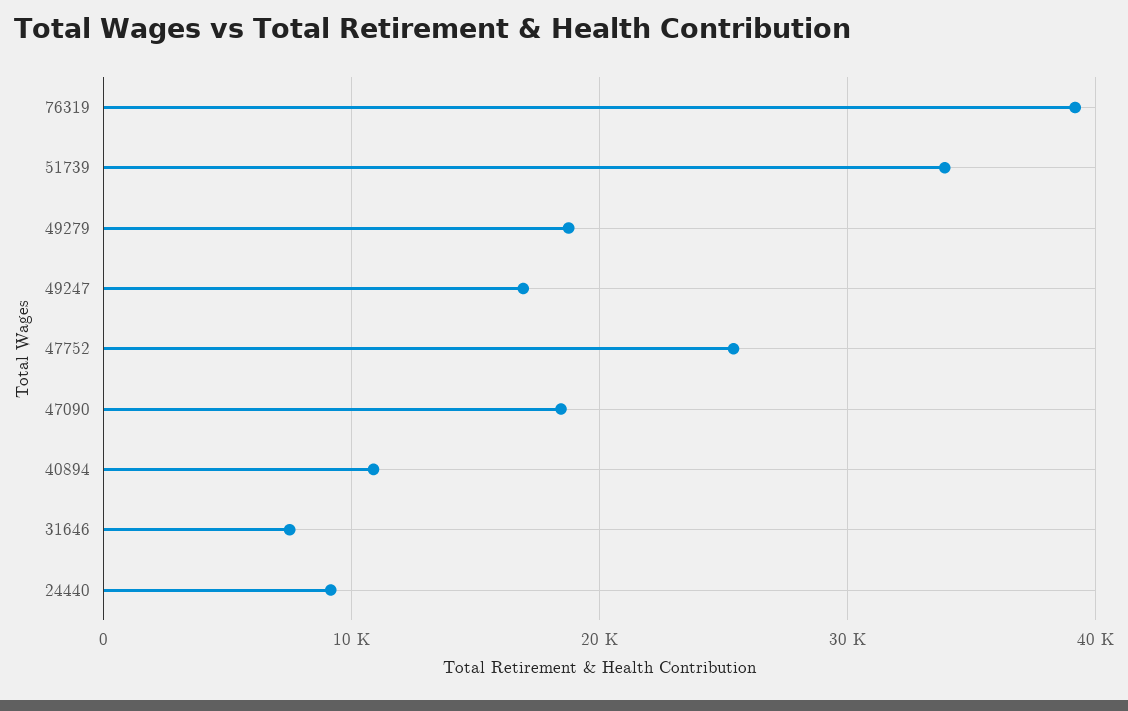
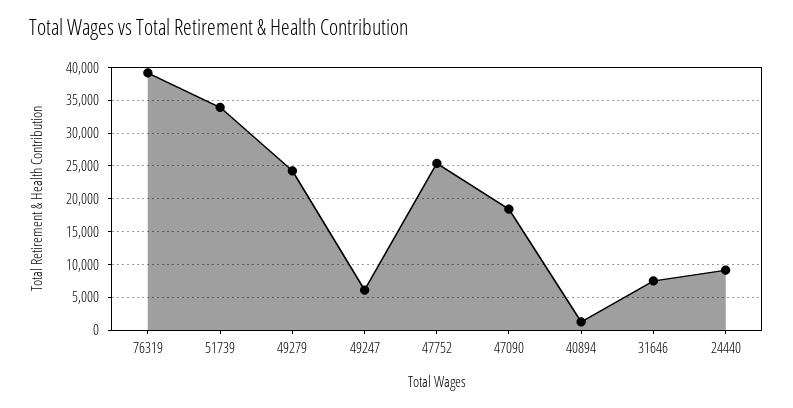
49279: 19000 -> 24000
49247: 17000 -> 6000
40894: 11000 -> 1000

